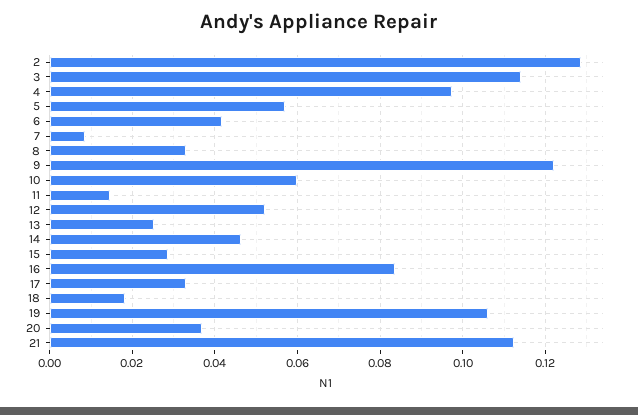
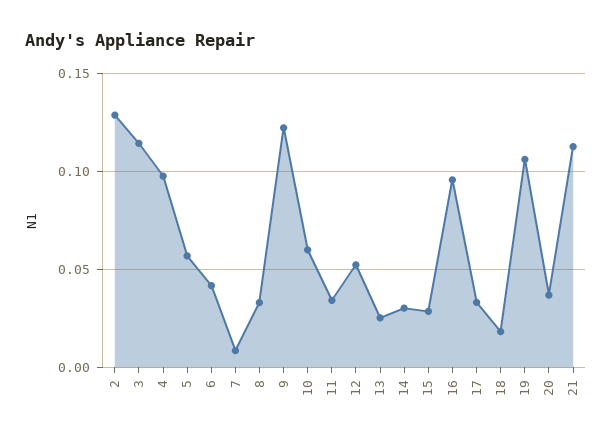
11: 0.014 -> 0.035
14: 0.046 -> 0.03
16: 0.084 -> 0.095

